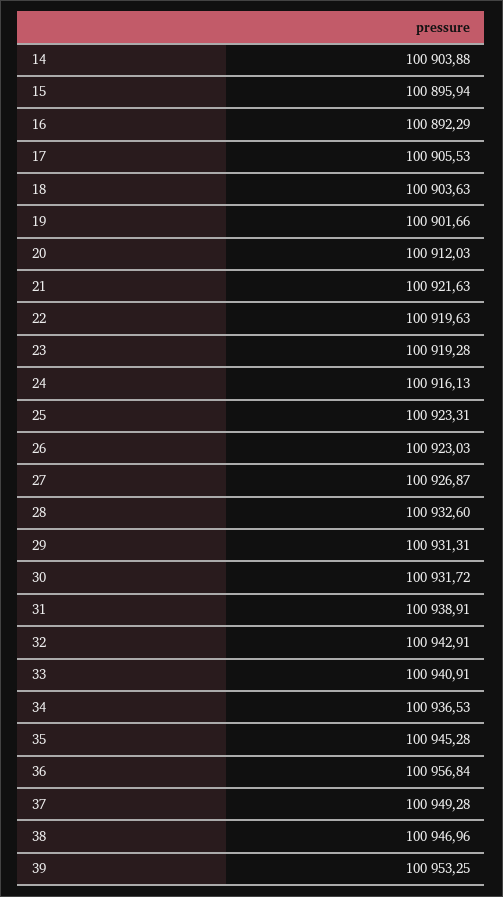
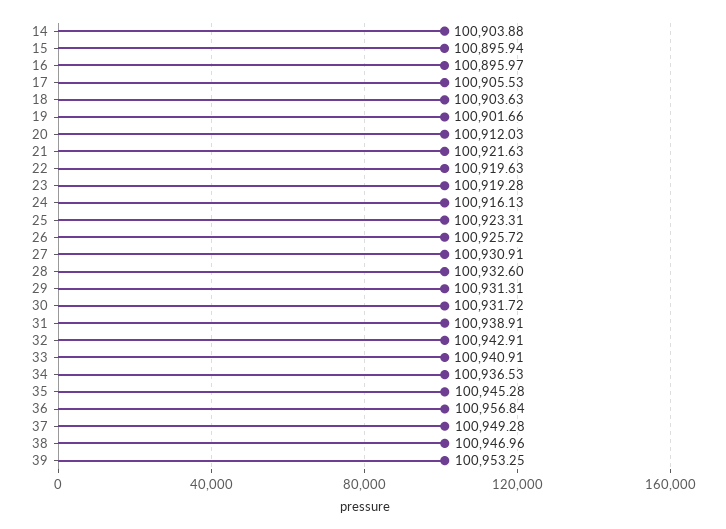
16: 100892.29 -> 100895.97
26: 100923.03 -> 100925.72
27: 100926.87 -> 100930.91

